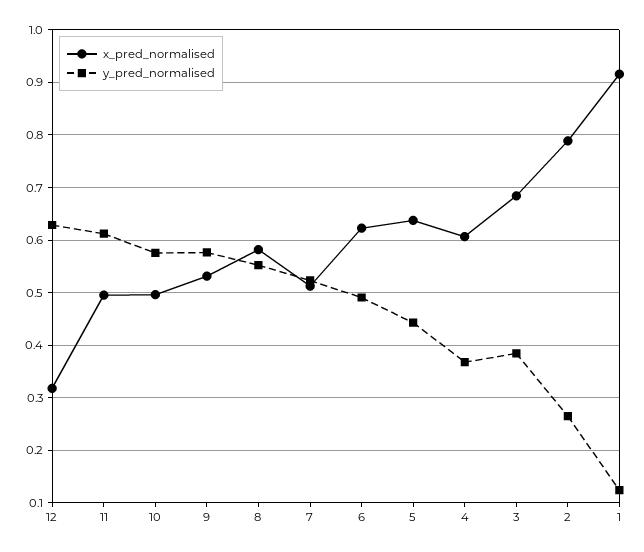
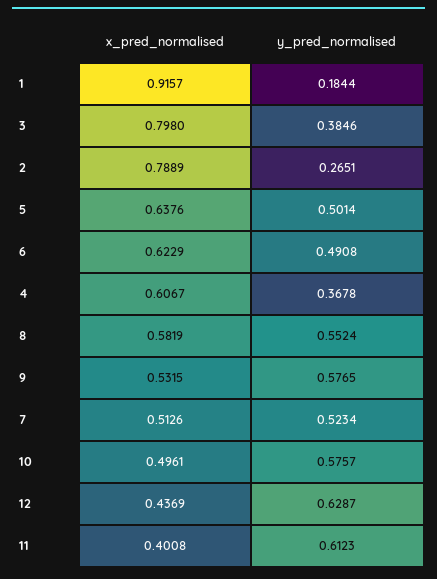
x_pred_normalised, 12: 0.32 -> 0.4369
x_pred_normalised, 11: 0.5 -> 0.4008
y_pred_normalised, 5: 0.44 -> 0.5014
x_pred_normalised, 3: 0.68 -> 0.798
y_pred_normalised, 1: 0.12 -> 0.1844

